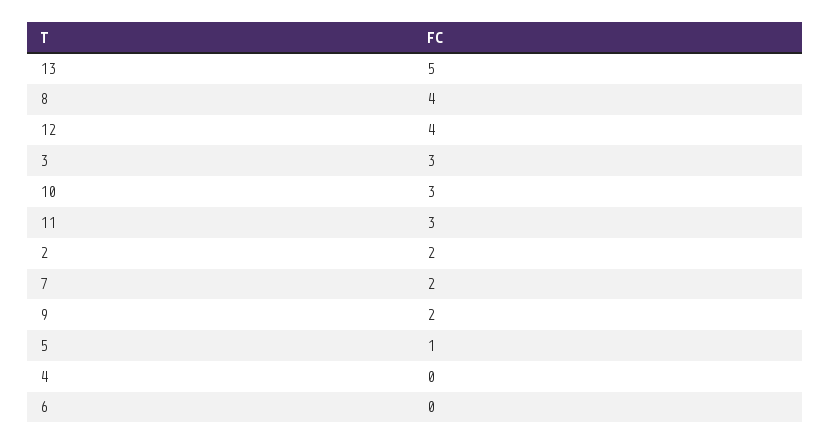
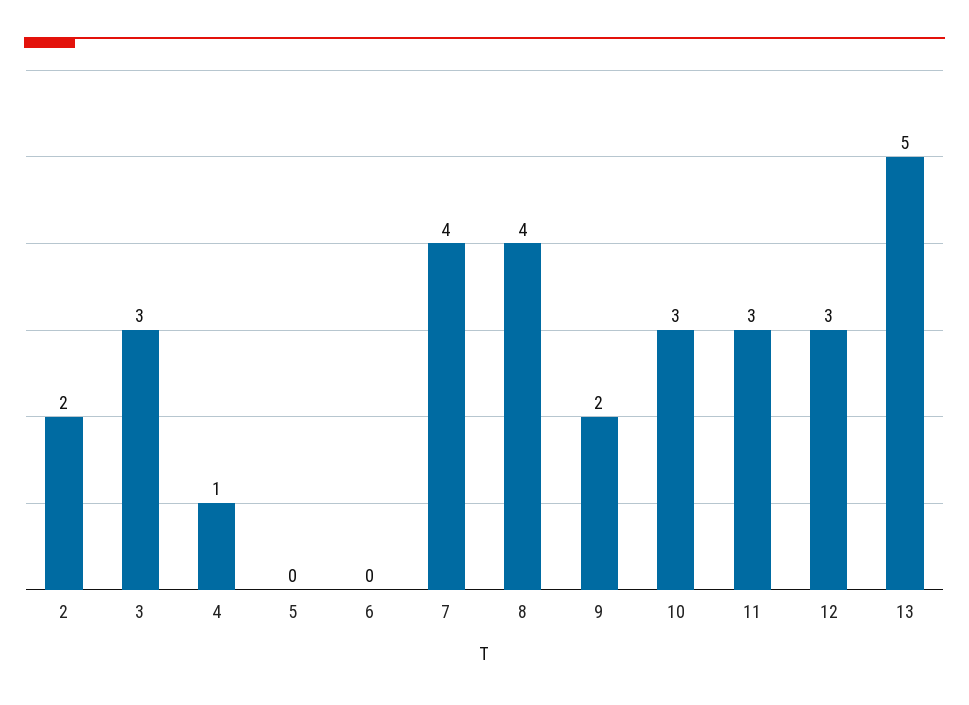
12: 4 -> 3
7: 2 -> 4
5: 1 -> 0
4: 0 -> 1

